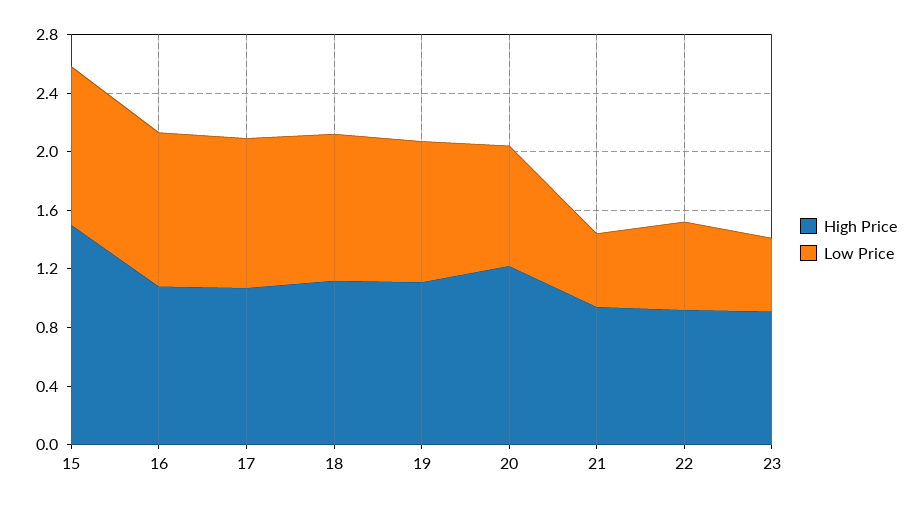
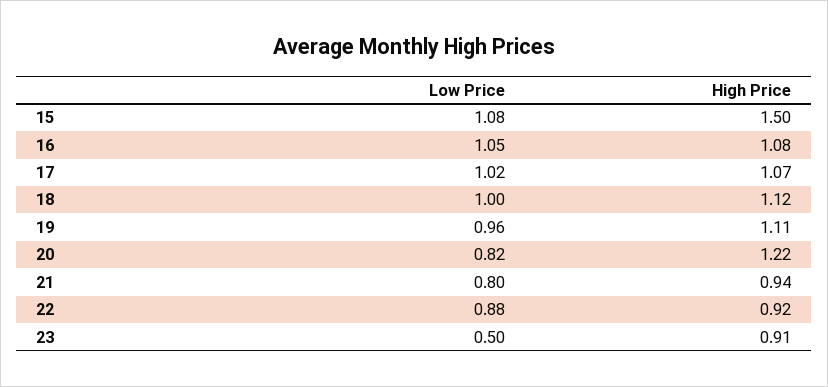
Low Price, 21: 0.5 -> 0.8
Low Price, 22: 0.6 -> 0.88

